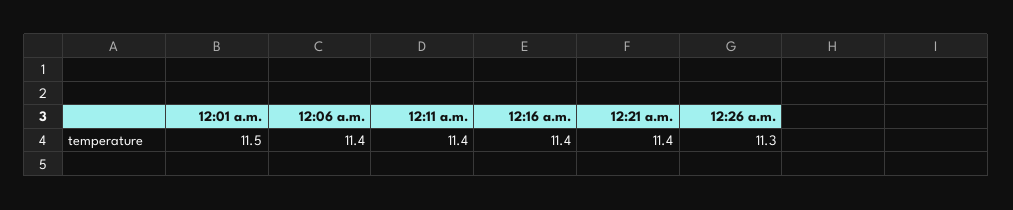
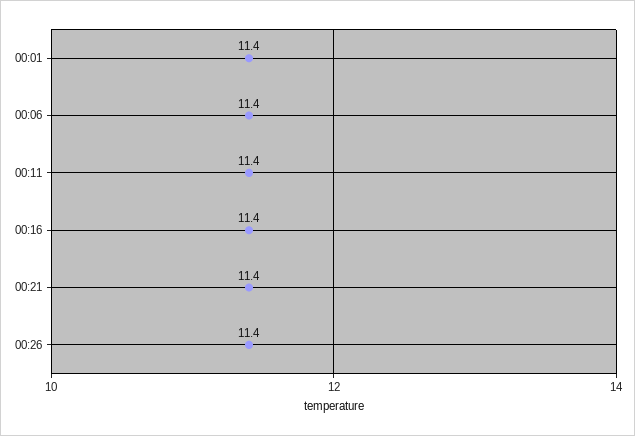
12:01 a.m.: 11.5 -> 11.4
12:26 a.m.: 11.3 -> 11.4

